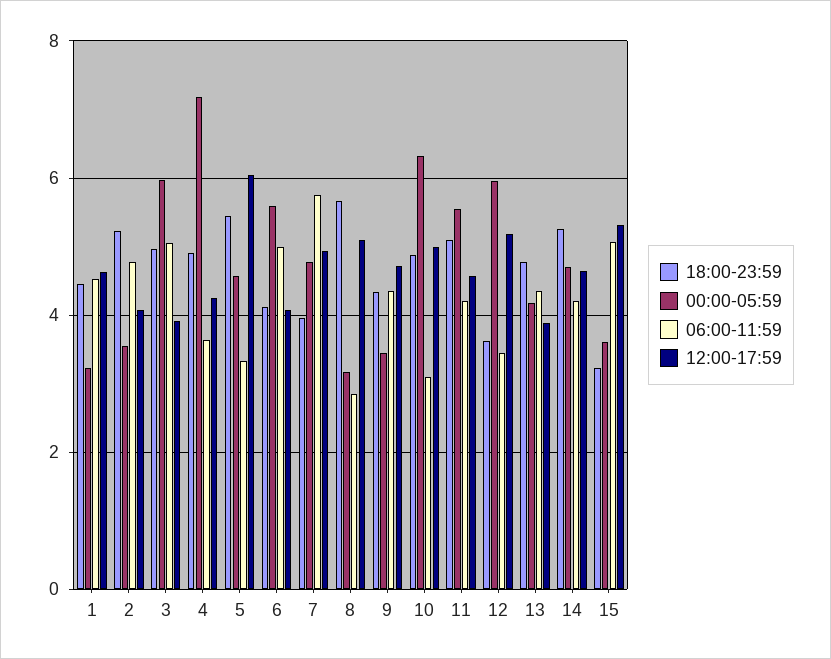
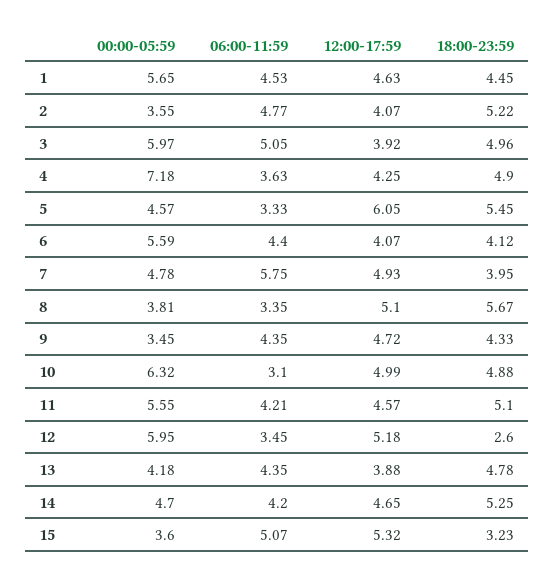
00:00-05:59, 1: 3.2 -> 5.65
06:00-11:59, 6: 5 -> 4.4
00:00-05:59, 8: 3.2 -> 3.81
06:00-11:59, 8: 2.8 -> 3.35
18:00-23:59, 12: 3.6 -> 2.6

